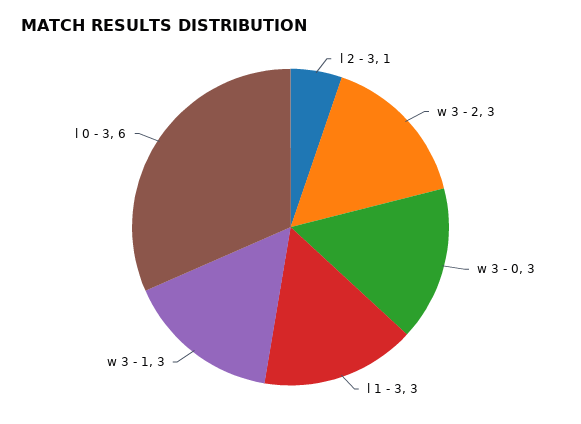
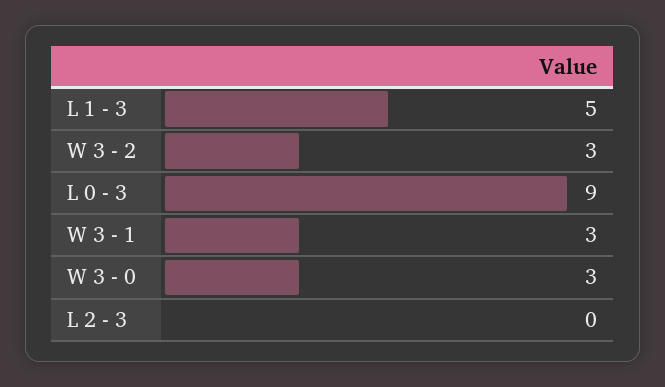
l 2 - 3: 1 -> 0
l 1 - 3: 3 -> 5
l 0 - 3: 6 -> 9

